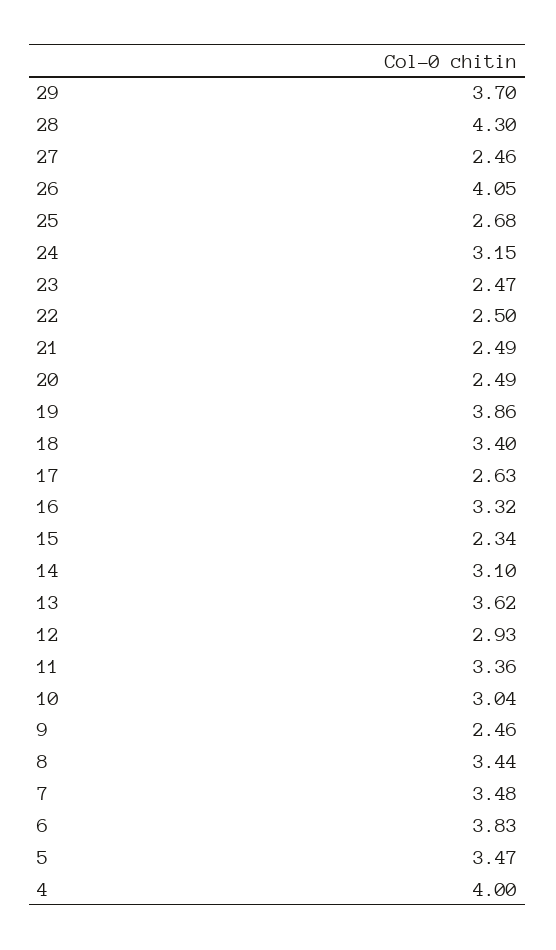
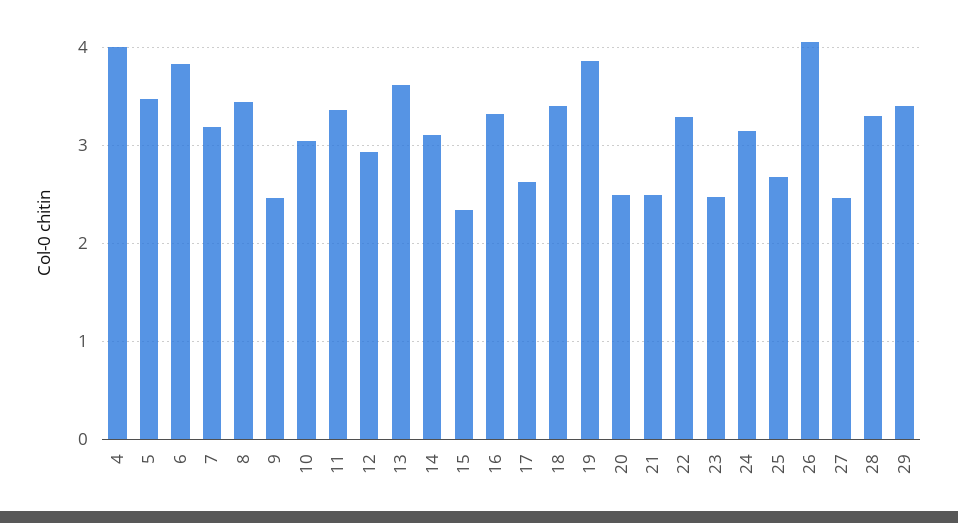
29: 3.7 -> 3.4
28: 4.3 -> 3.3
22: 2.5 -> 3.3
7: 3.48 -> 3.2

